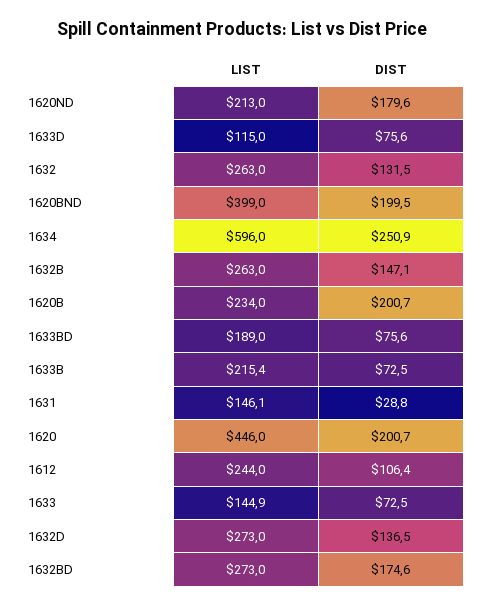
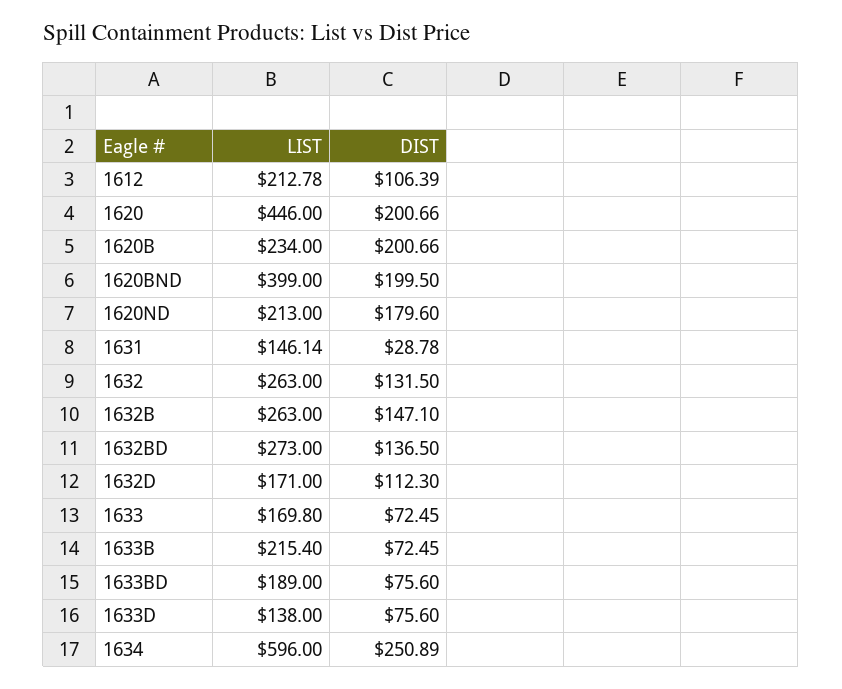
LIST, 1633D: 115 -> 138
LIST, 1612: 244 -> 212.78
LIST, 1633: 144.9 -> 169.8
LIST, 1632D: 273 -> 171
DIST, 1632D: 136.5 -> 112.3
DIST, 1632BD: 174.6 -> 136.5

